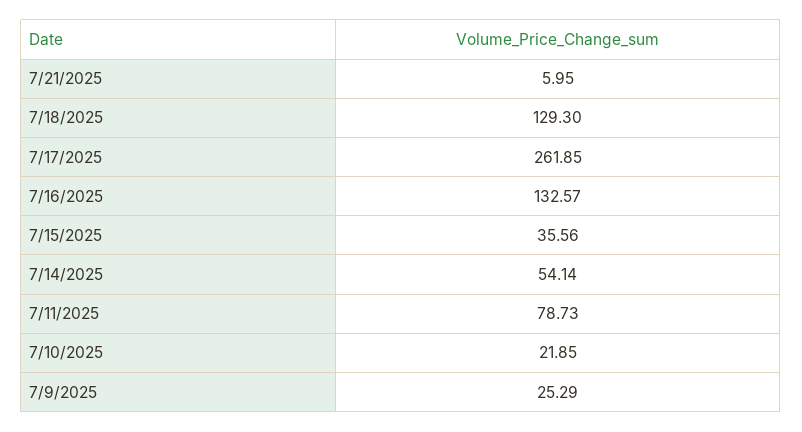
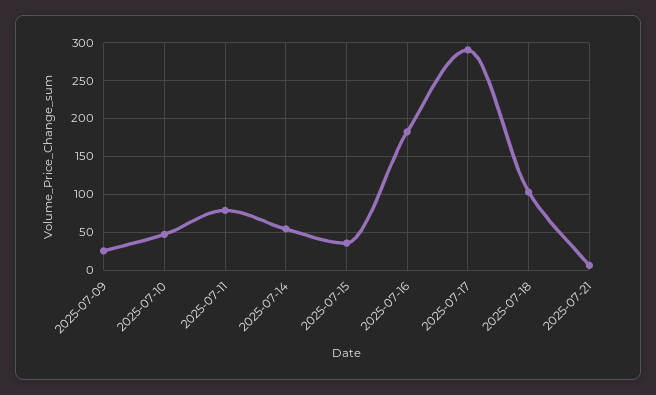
7/18/2025: 129.3 -> 100
7/17/2025: 261.85 -> 290
7/16/2025: 132.57 -> 180
7/10/2025: 21.85 -> 50

